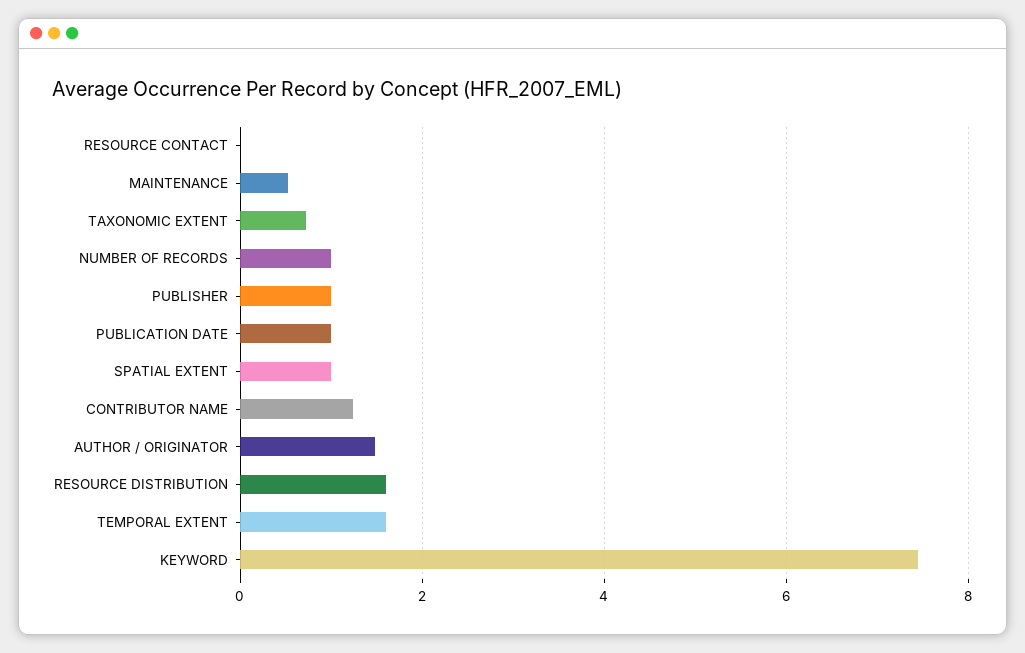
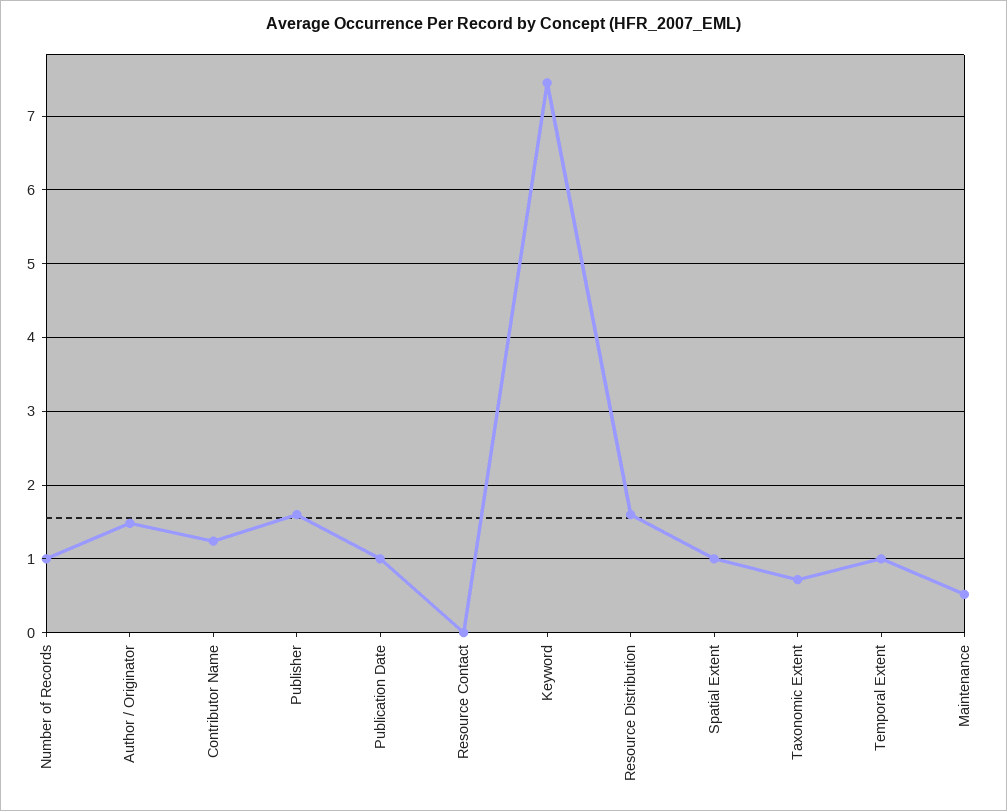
PUBLISHER: 1 -> 1.6
TEMPORAL EXTENT: 1.6 -> 1

